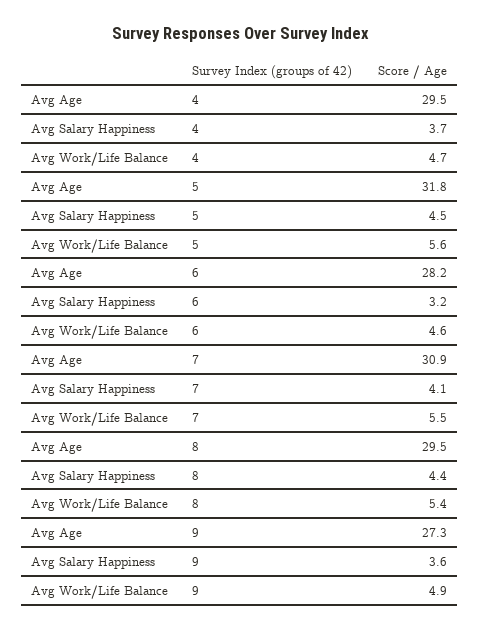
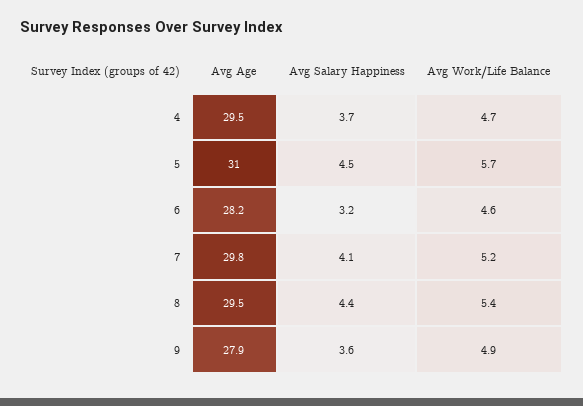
Avg Age, 5: 31.8 -> 31
Avg Work/Life Balance, 5: 5.6 -> 5.7
Avg Age, 7: 30.9 -> 29.8
Avg Work/Life Balance, 7: 5.5 -> 5.2
Avg Age, 9: 27.3 -> 27.9

